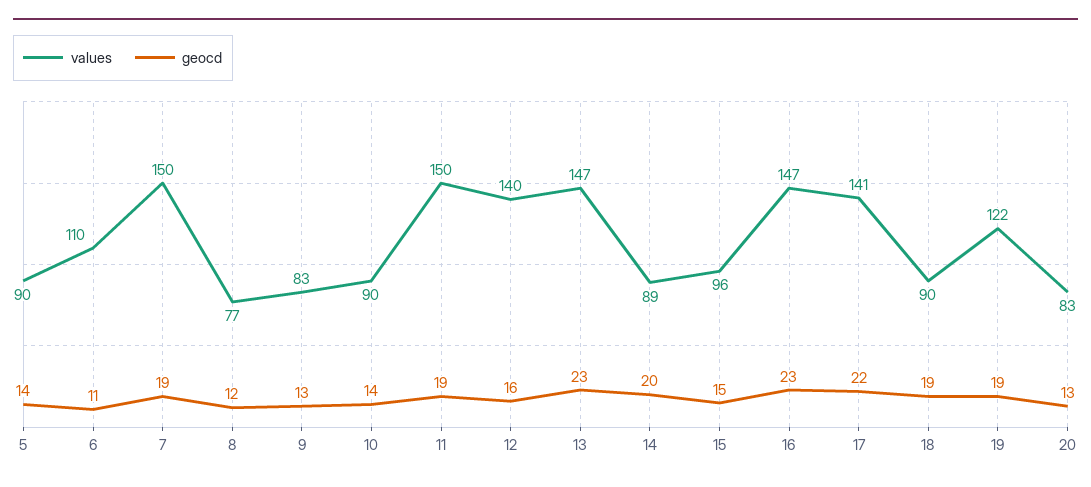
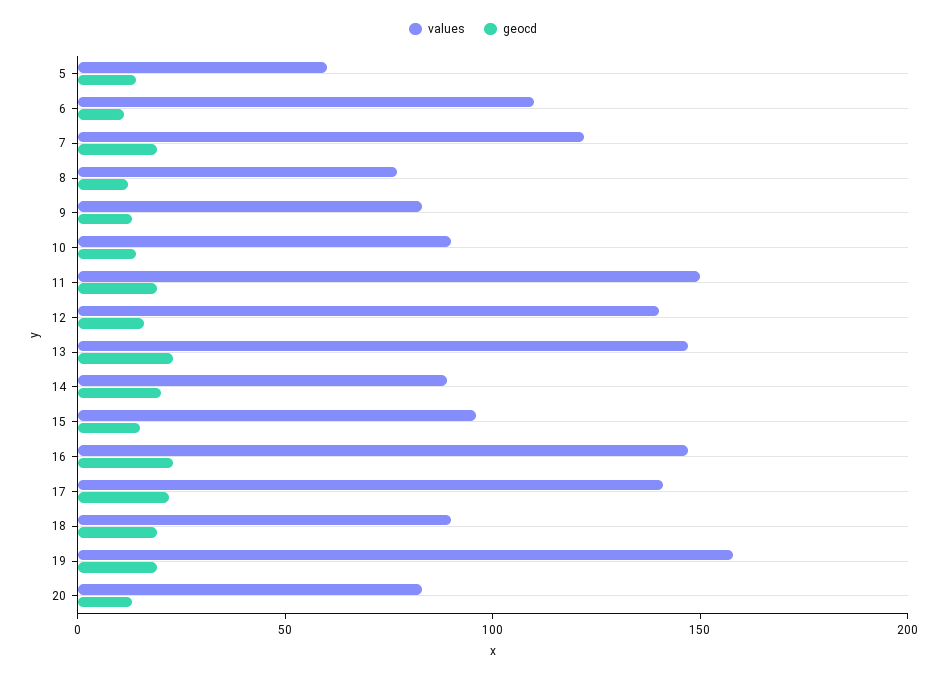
values, 5: 90 -> 60
values, 7: 150 -> 120
values, 19: 122 -> 160

